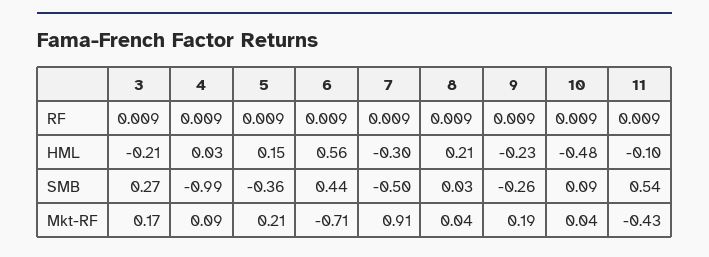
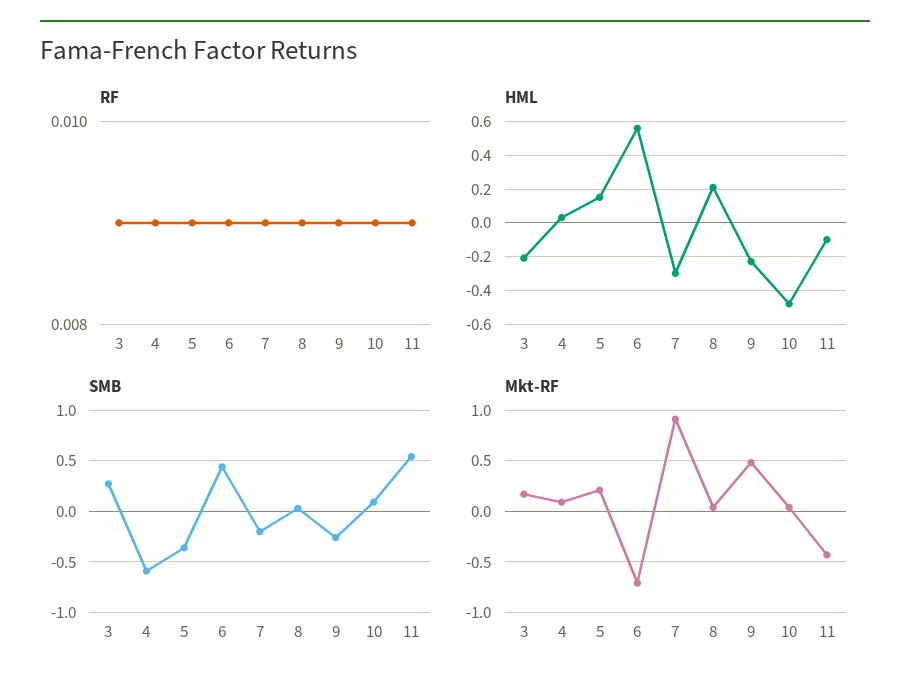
SMB, 4: -0.99 -> -0.6
SMB, 7: -0.5 -> -0.2
Mkt-RF, 9: 0.19 -> 0.5

